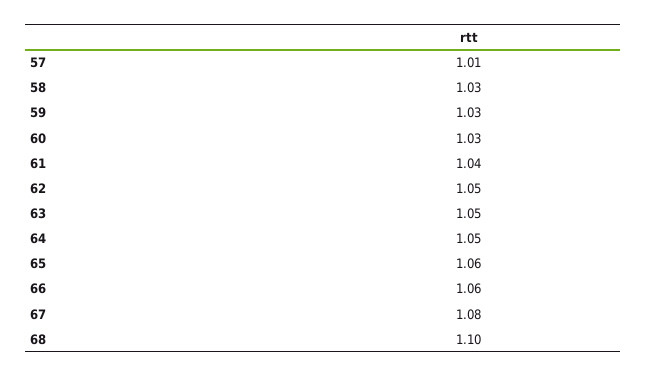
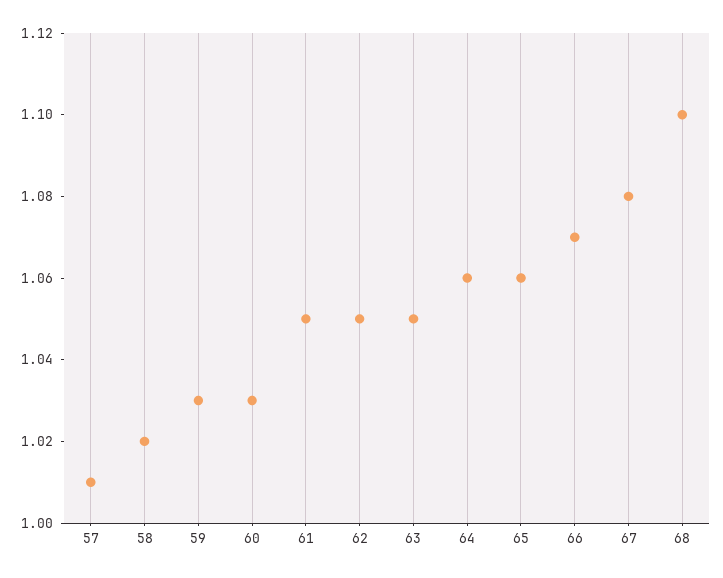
58: 1.03 -> 1.02
61: 1.04 -> 1.05
64: 1.05 -> 1.06
66: 1.06 -> 1.07

